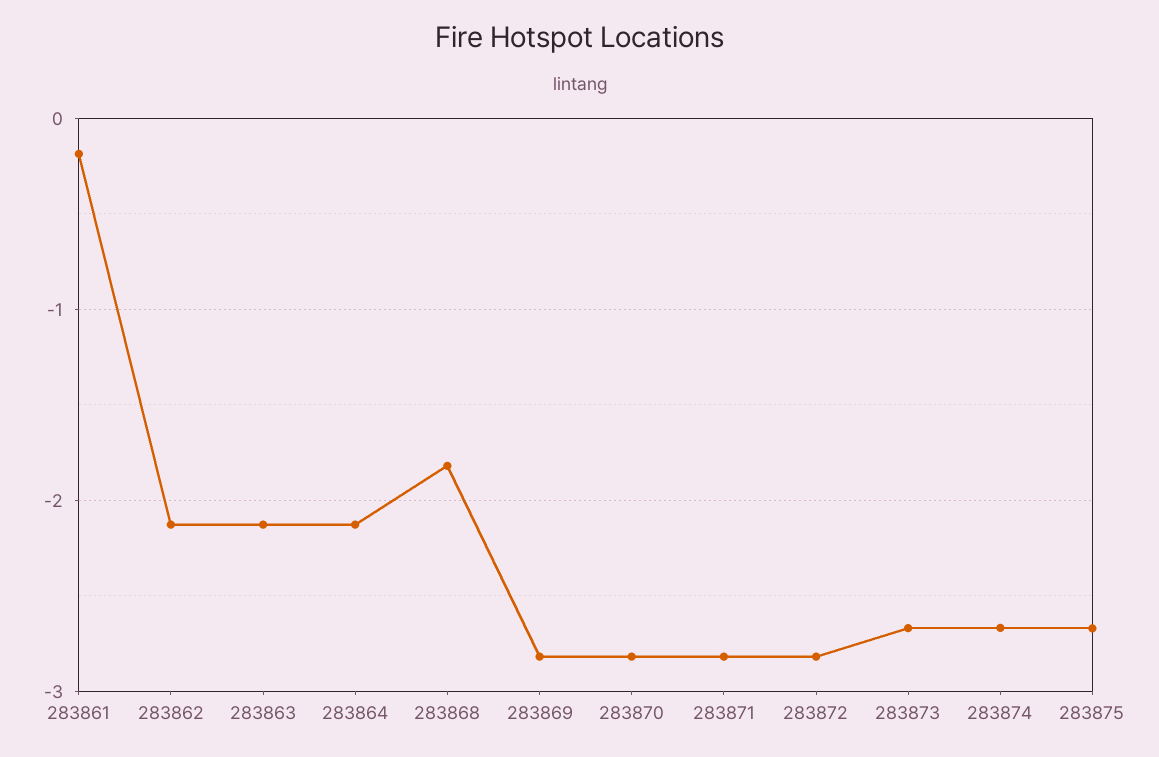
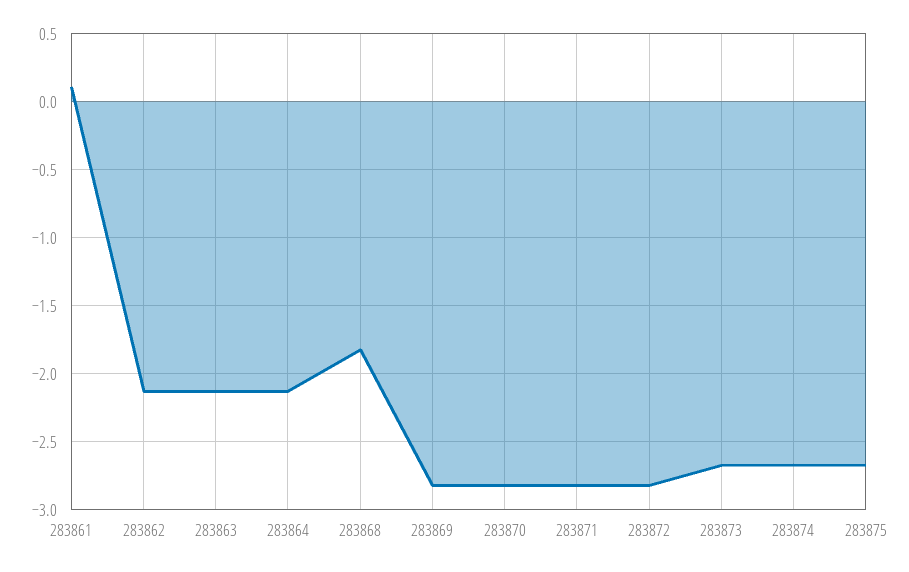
283861: -0.2 -> 0.1

